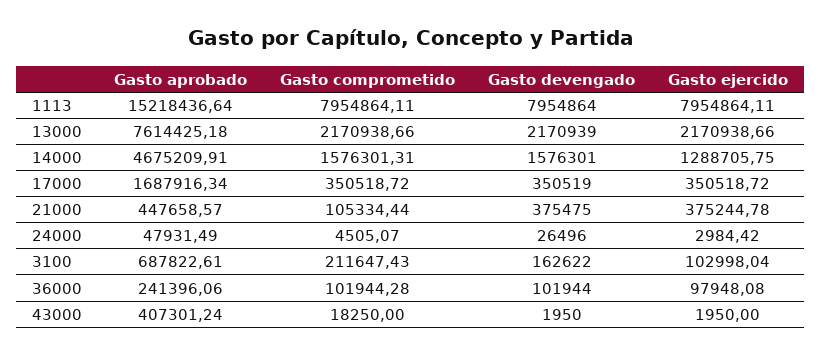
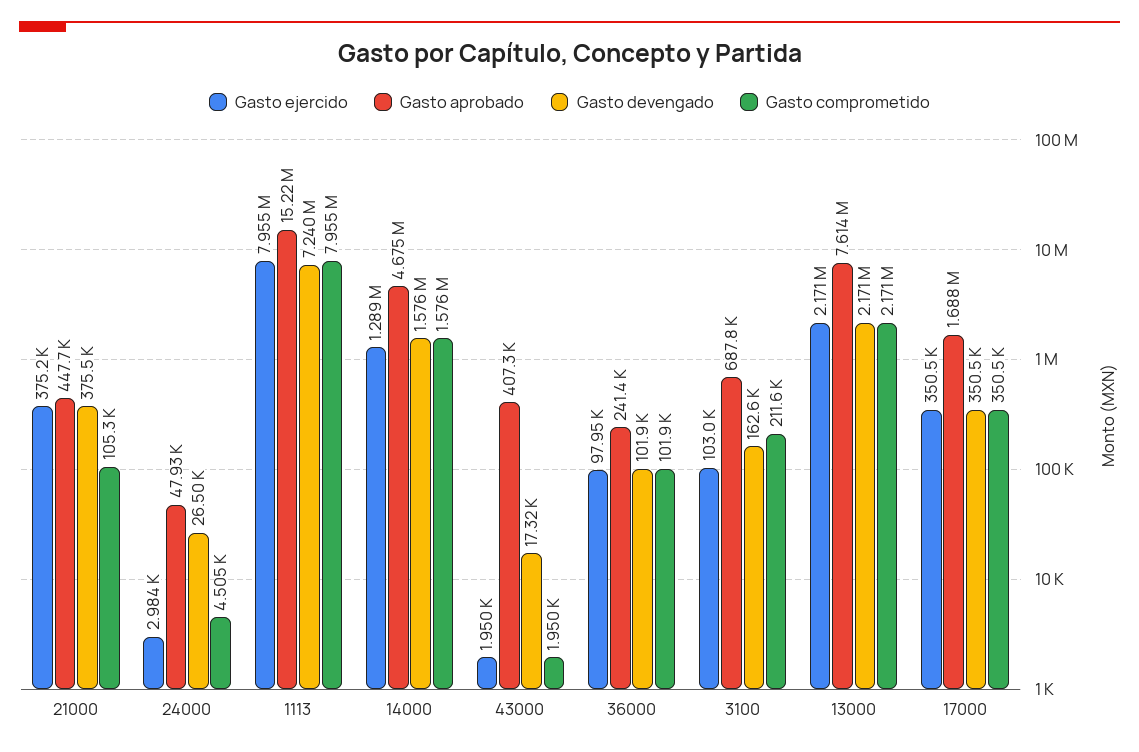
Gasto devengado, 1113: 7954864 -> 7240000
Gasto comprometido, 43000: 18250 -> 1950
Gasto devengado, 43000: 1950 -> 17320

